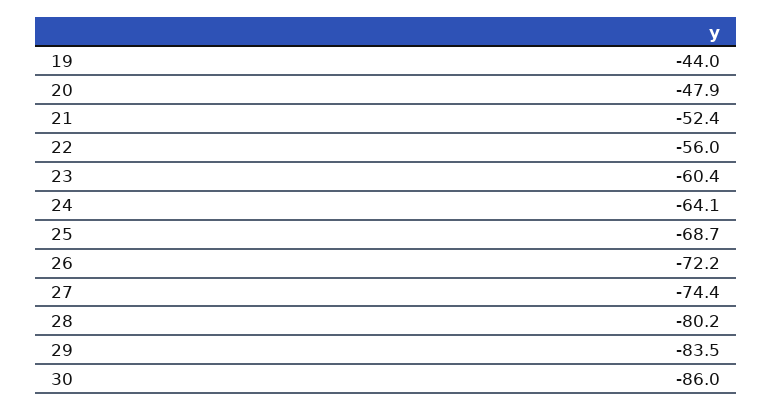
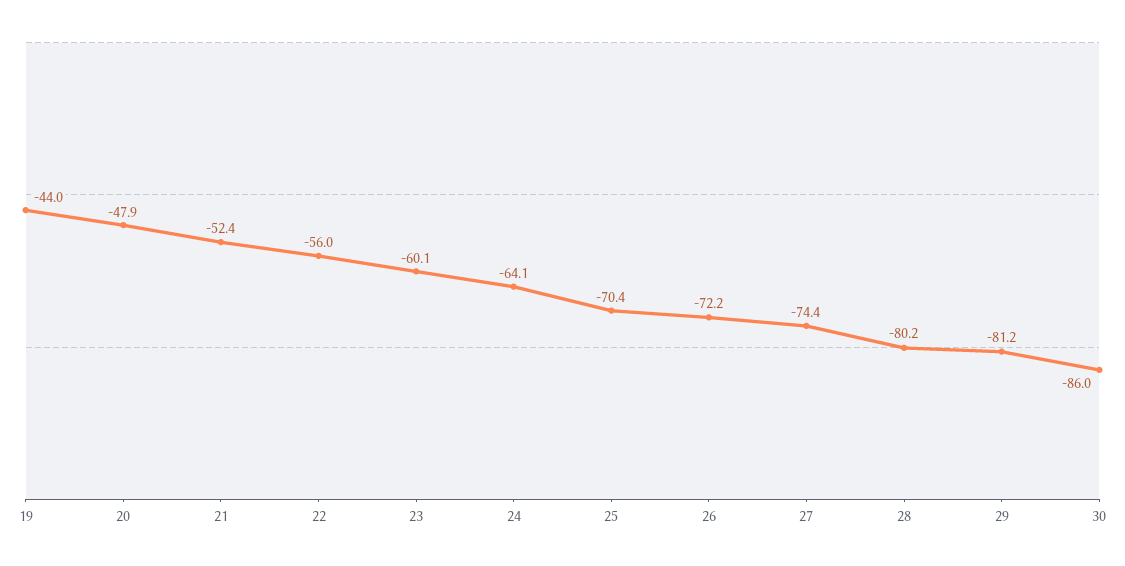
23: -60.4 -> -60.1
25: -68.7 -> -70.4
29: -83.5 -> -81.2

